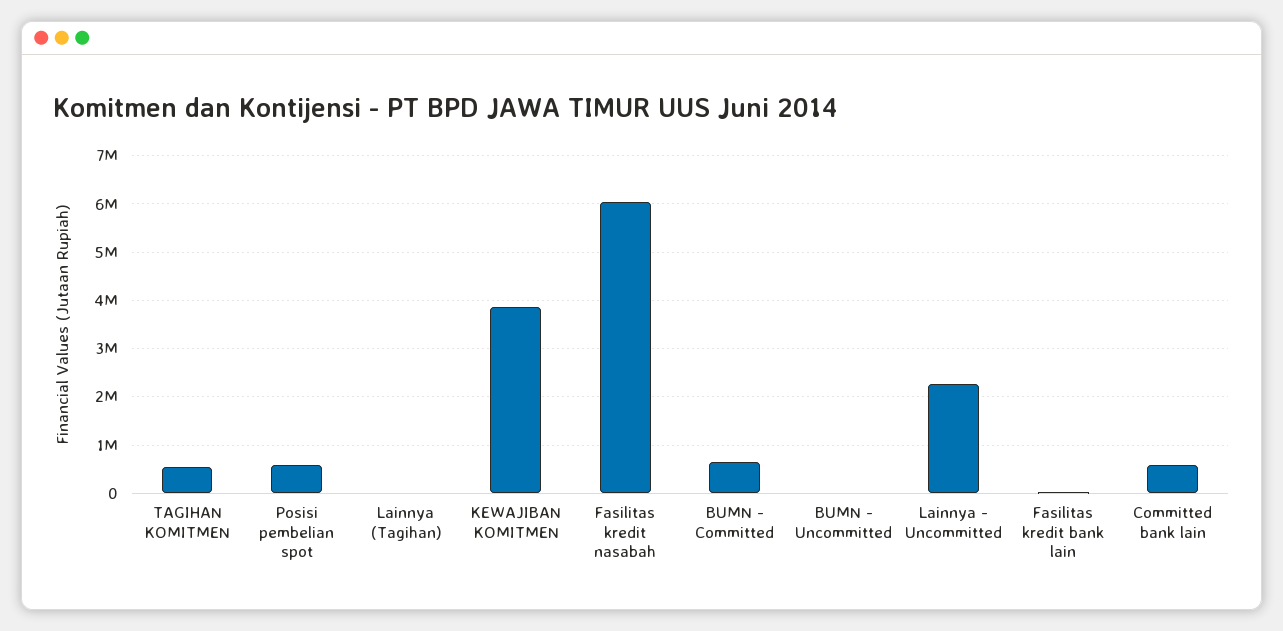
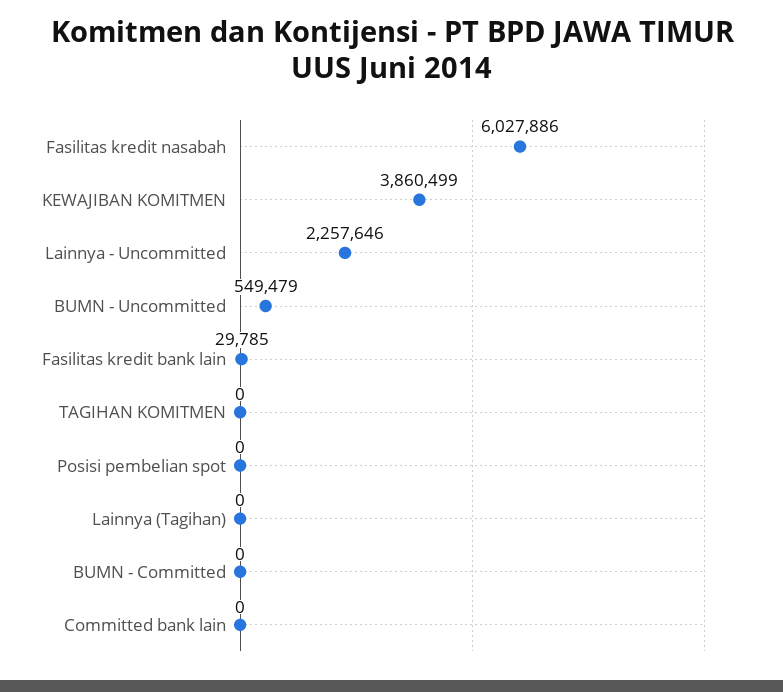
TAGIHAN KOMITMEN: 600000 -> 0
Posisi pembelian spot: 600000 -> 0
BUMN - Committed: 600000 -> 0
BUMN - Uncommitted: 0 -> 549479
Committed bank lain: 600000 -> 0

